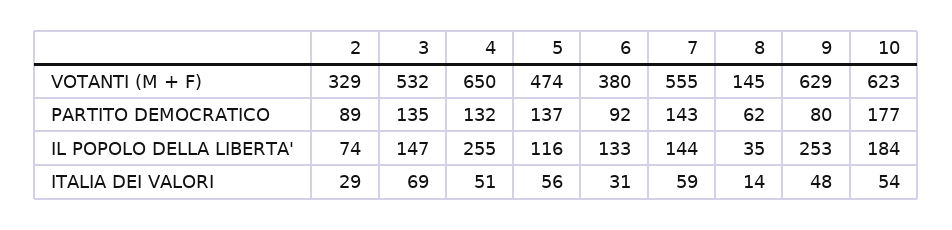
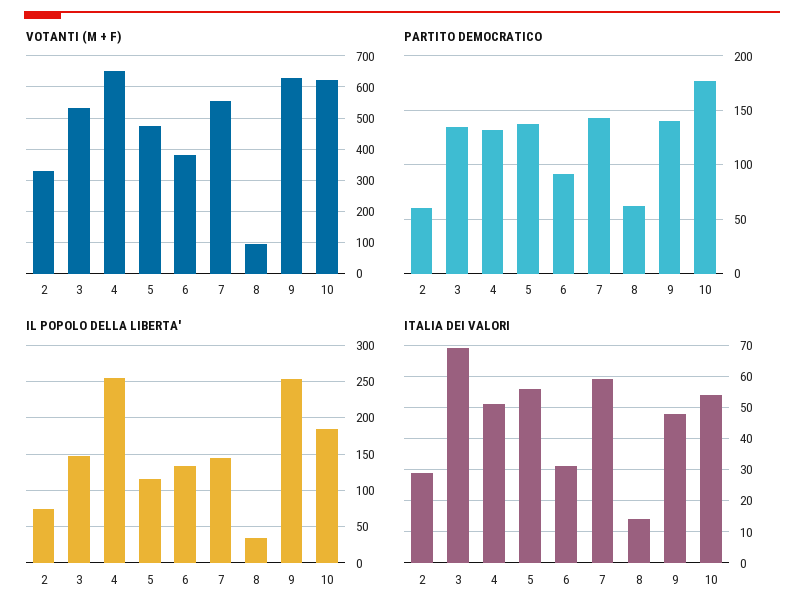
VOTANTI (M + F), 8: 145 -> 100
PARTITO DEMOCRATICO, 2: 89 -> 60
PARTITO DEMOCRATICO, 9: 80 -> 140

